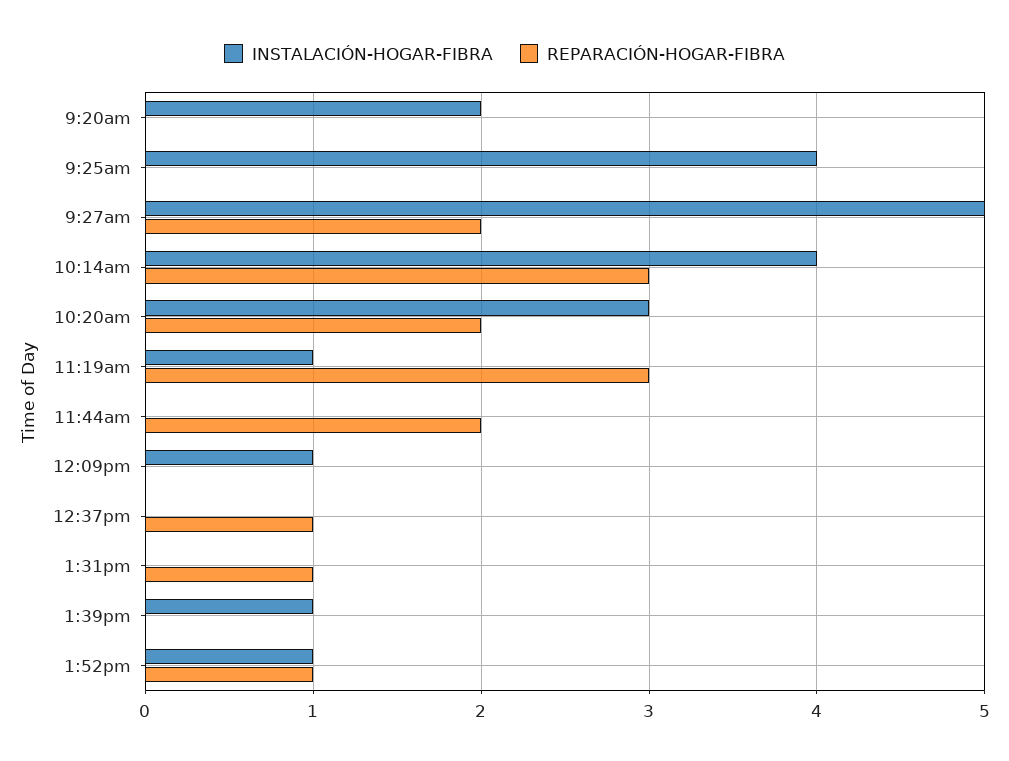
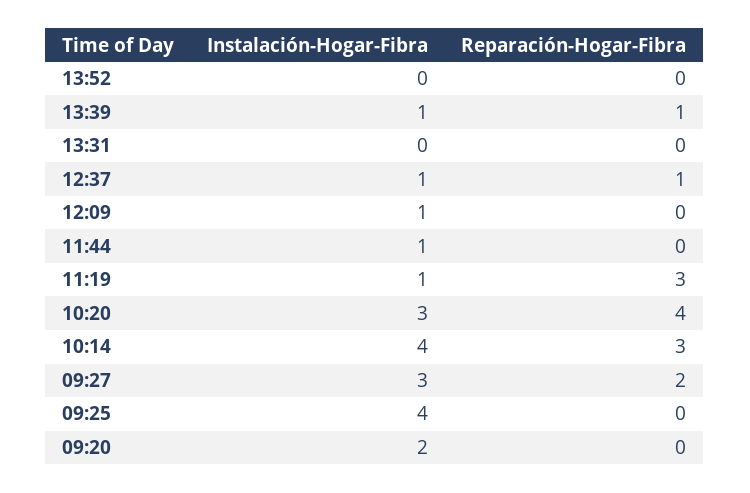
INSTALACIÓN-HOGAR-FIBRA, 9:27am: 5 -> 3
REPARACIÓN-HOGAR-FIBRA, 10:20am: 2 -> 4
INSTALACIÓN-HOGAR-FIBRA, 11:44am: 0 -> 1
REPARACIÓN-HOGAR-FIBRA, 11:44am: 2 -> 0
INSTALACIÓN-HOGAR-FIBRA, 12:37pm: 0 -> 1
REPARACIÓN-HOGAR-FIBRA, 1:31pm: 1 -> 0
REPARACIÓN-HOGAR-FIBRA, 1:39pm: 0 -> 1
INSTALACIÓN-HOGAR-FIBRA, 1:52pm: 1 -> 0
REPARACIÓN-HOGAR-FIBRA, 1:52pm: 1 -> 0

